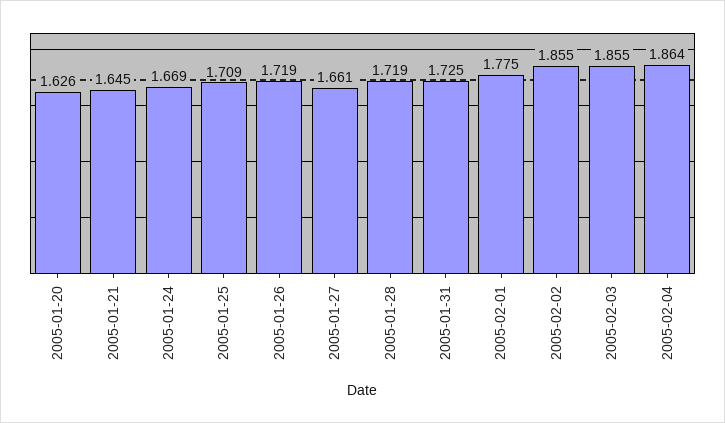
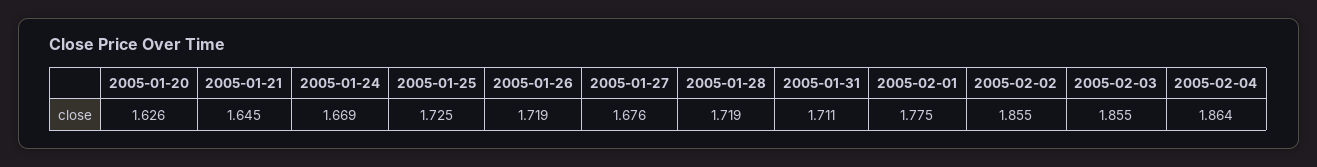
2005-01-25: 1.709 -> 1.725
2005-01-27: 1.661 -> 1.676
2005-01-31: 1.725 -> 1.711

